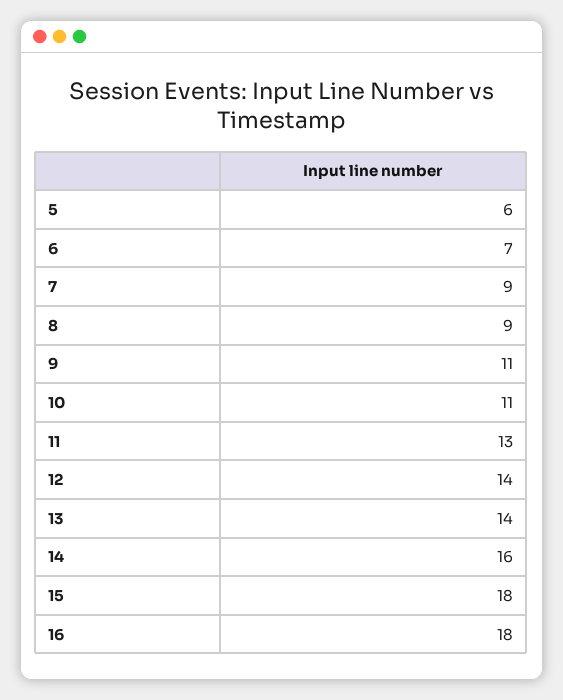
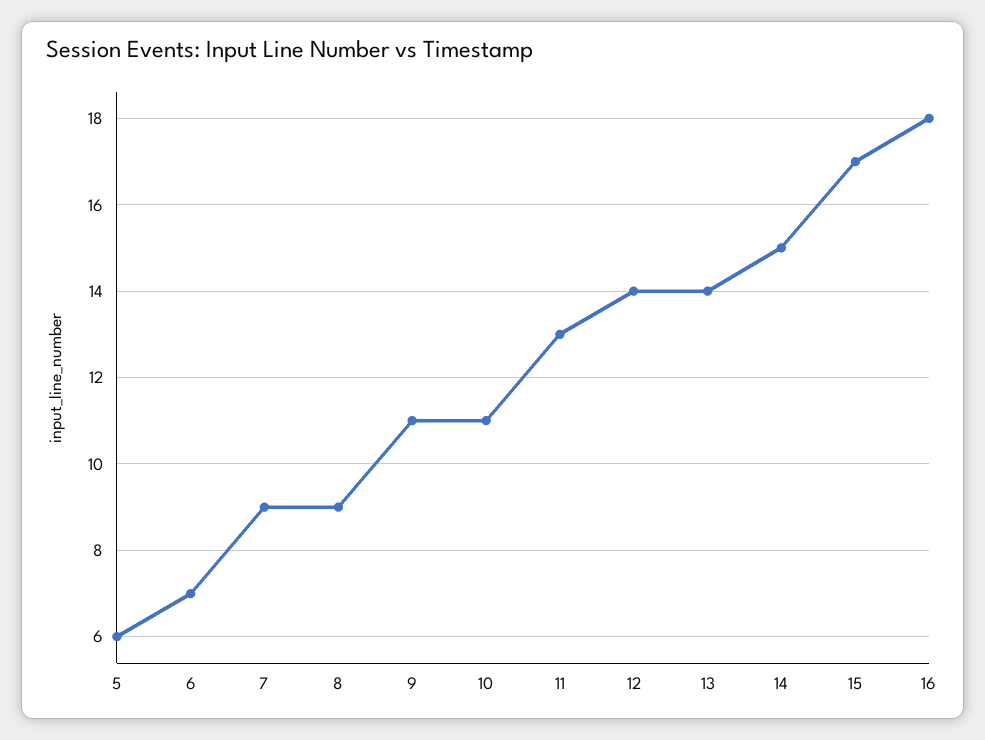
14: 16 -> 15
15: 18 -> 17

